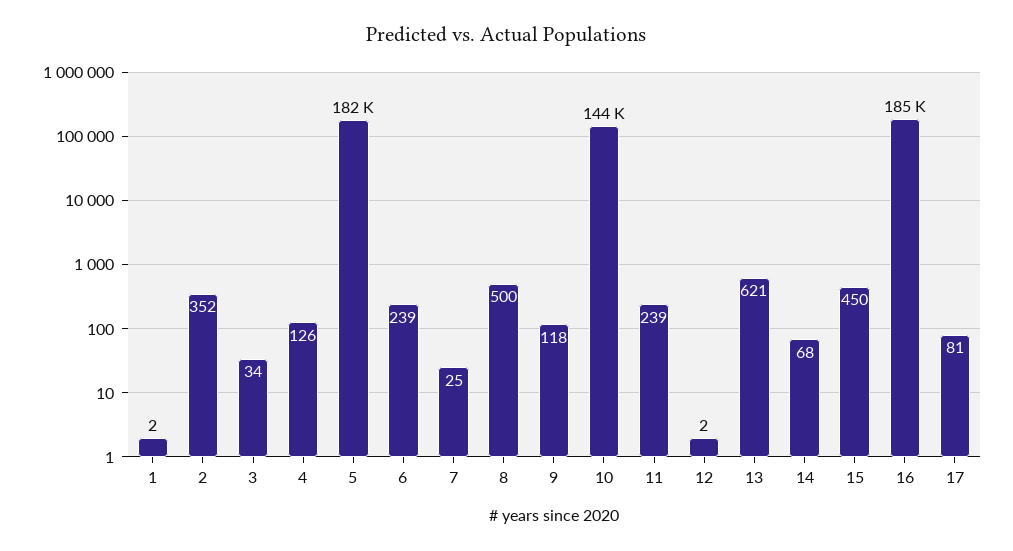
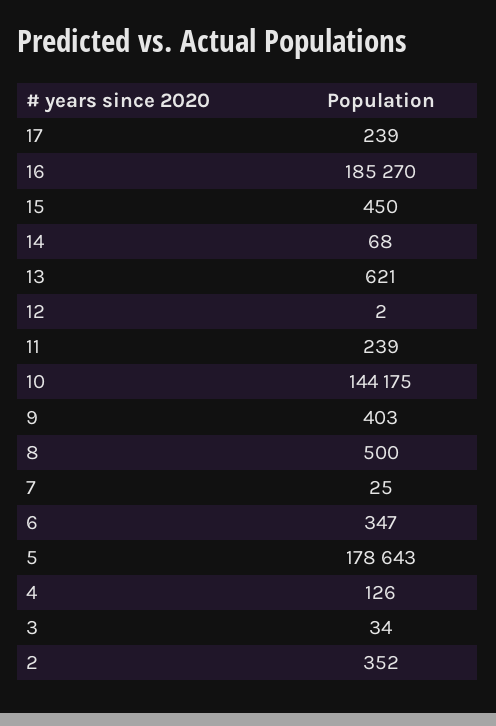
1: 2 -> none
5: 182000 -> 178643
6: 239 -> 347
9: 118 -> 403
17: 81 -> 239

